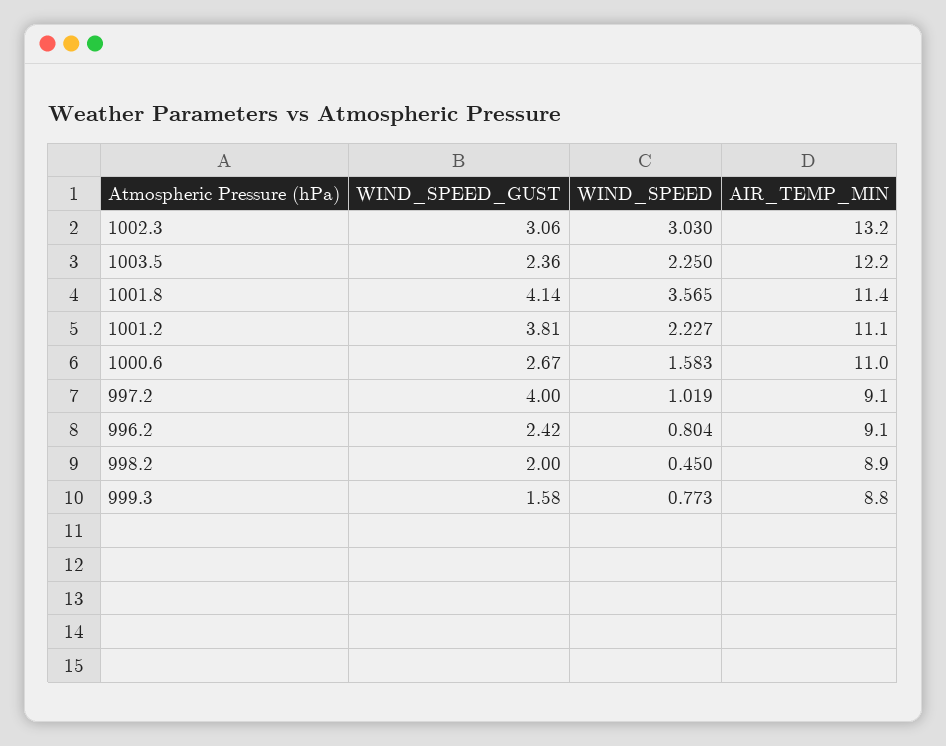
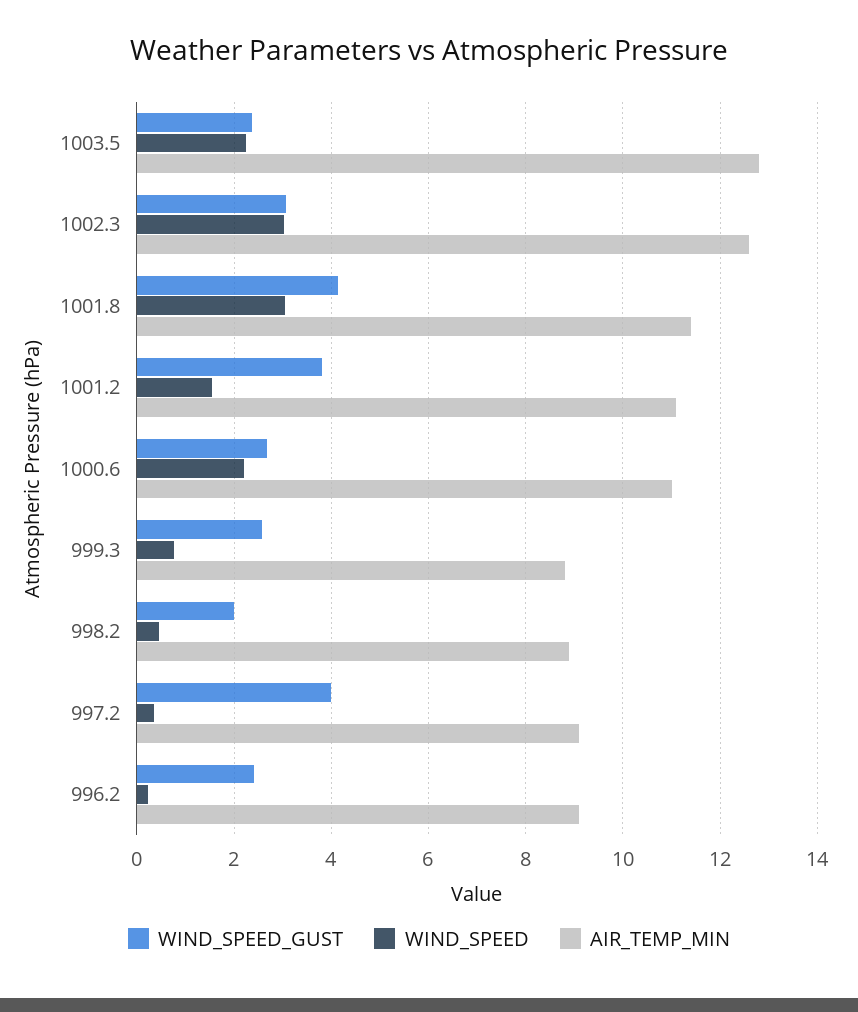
AIR_TEMP_MIN, 1002.3: 13.2 -> 12.6
AIR_TEMP_MIN, 1003.5: 12.2 -> 12.8
WIND_SPEED, 1001.8: 3.565 -> 3
WIND_SPEED, 1001.2: 2.227 -> 1.6
WIND_SPEED, 1000.6: 1.583 -> 2.2
WIND_SPEED, 997.2: 1.019 -> 0.4
WIND_SPEED, 996.2: 0.804 -> 0.2
WIND_SPEED_GUST, 999.3: 1.58 -> 2.6

